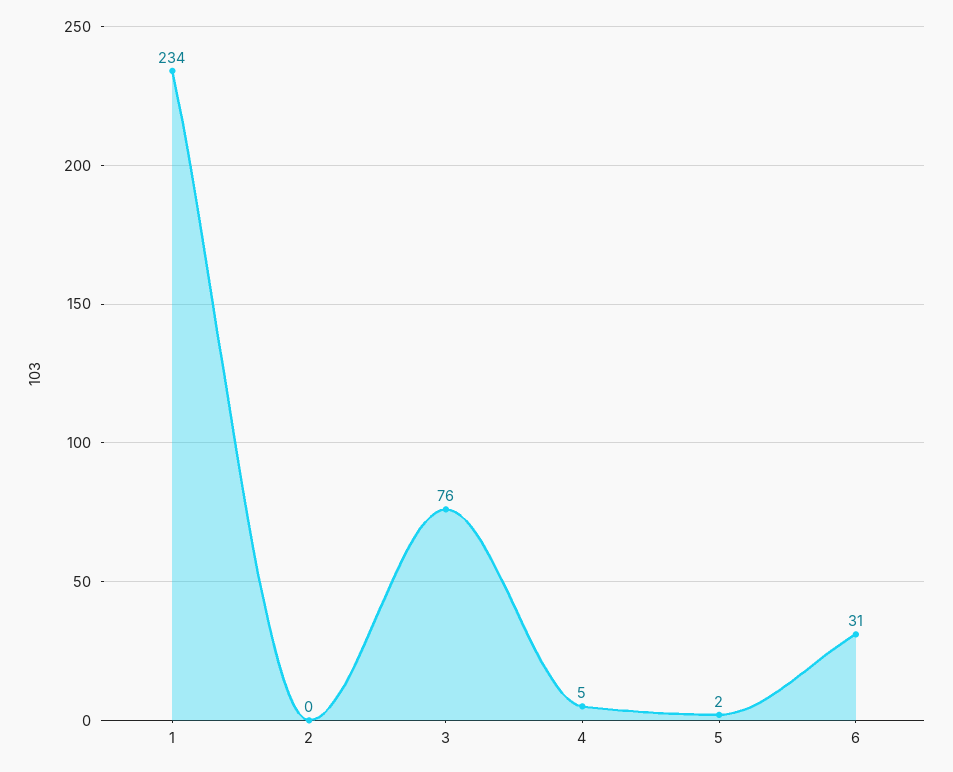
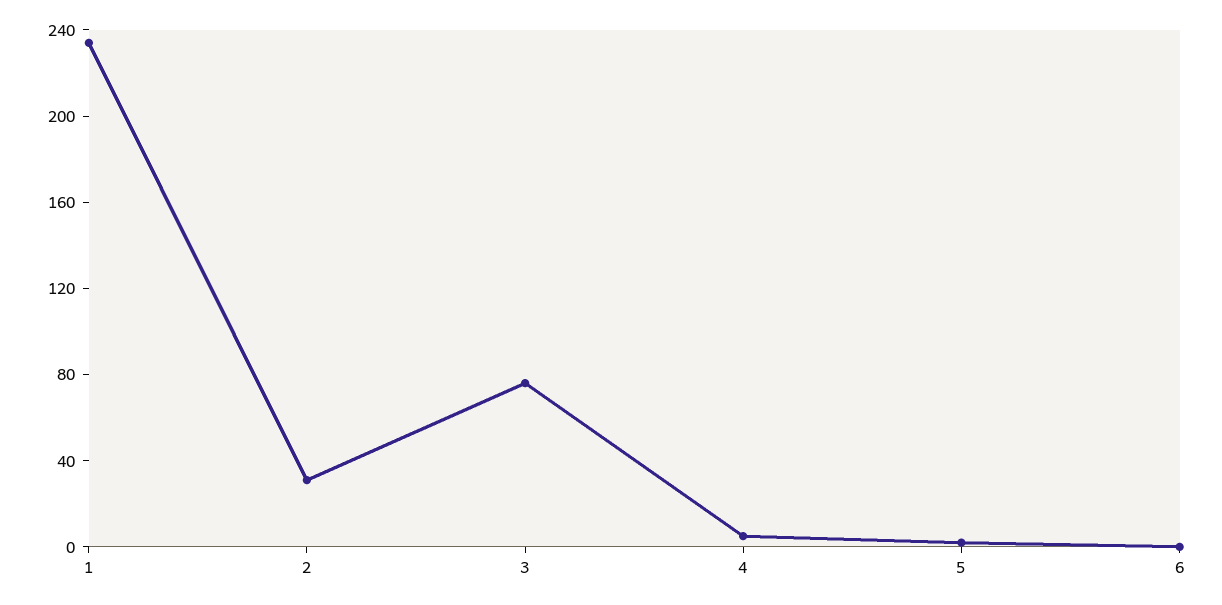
2: 0 -> 30
6: 31 -> 0

